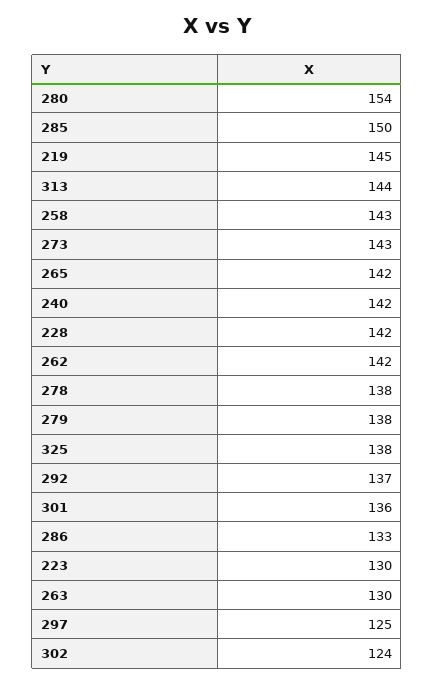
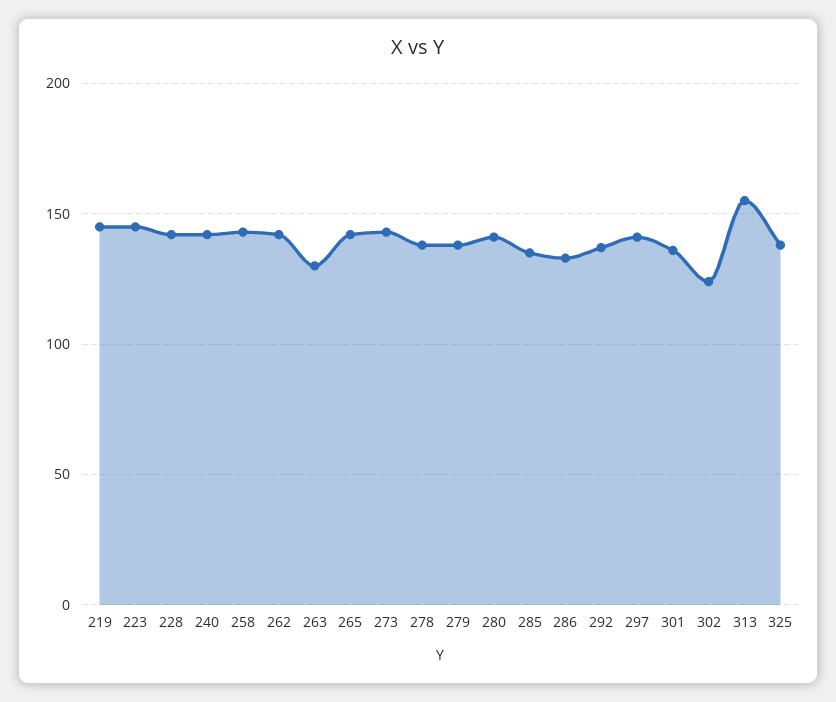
280: 154 -> 140
285: 150 -> 135
313: 144 -> 155
223: 130 -> 145
297: 125 -> 140

